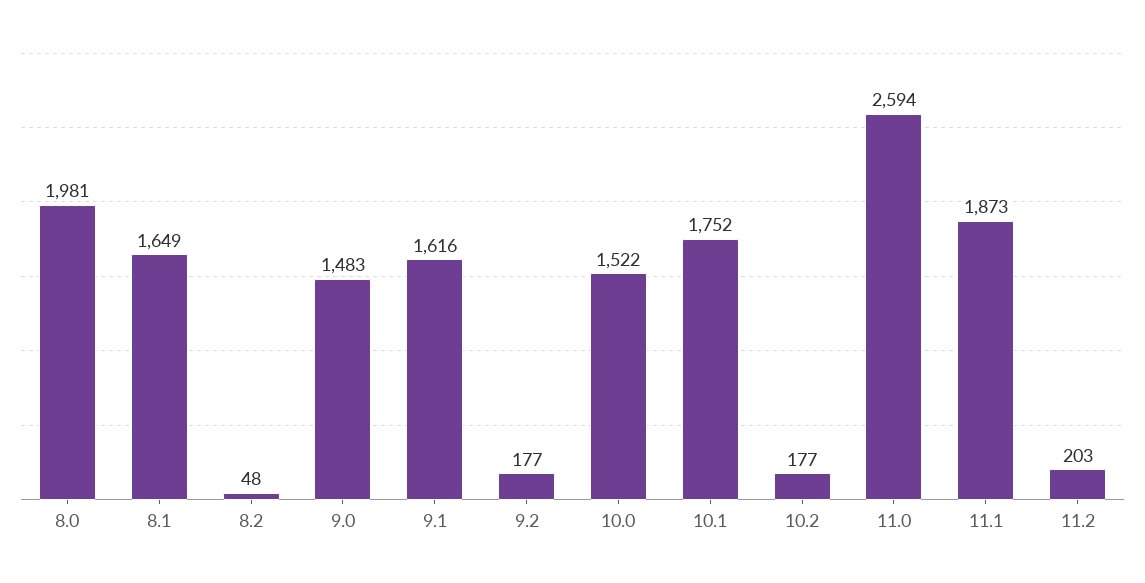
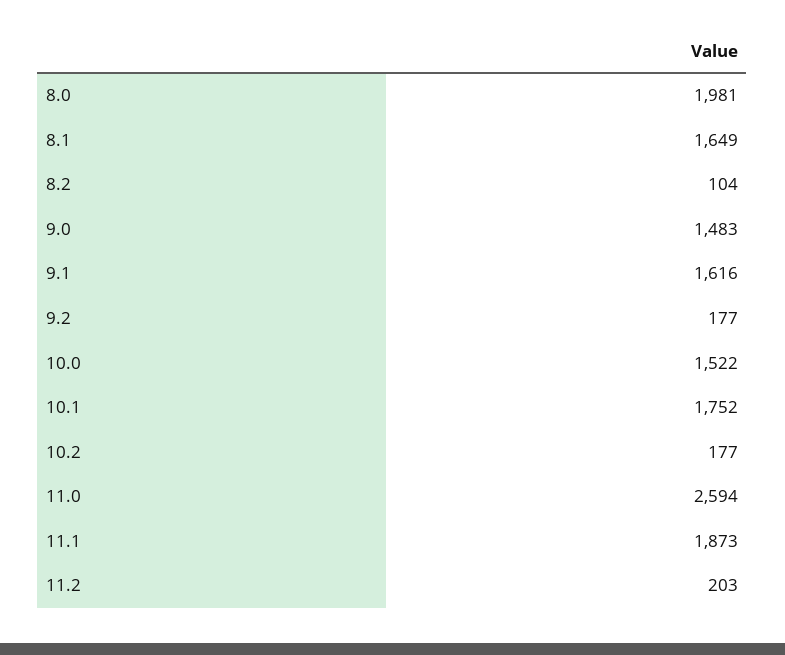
8.2: 48 -> 104

